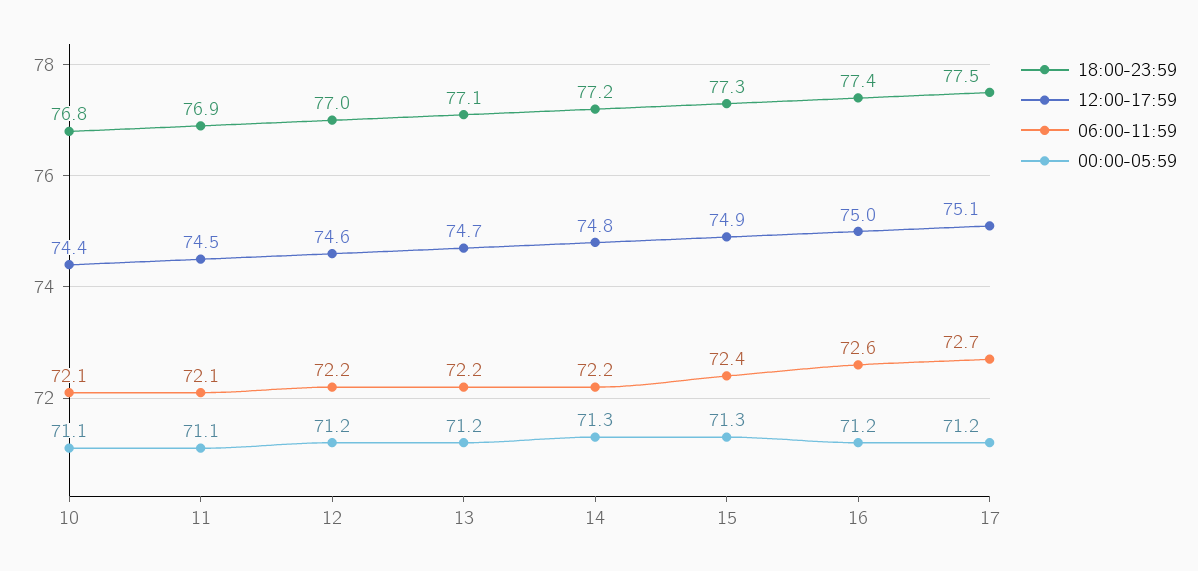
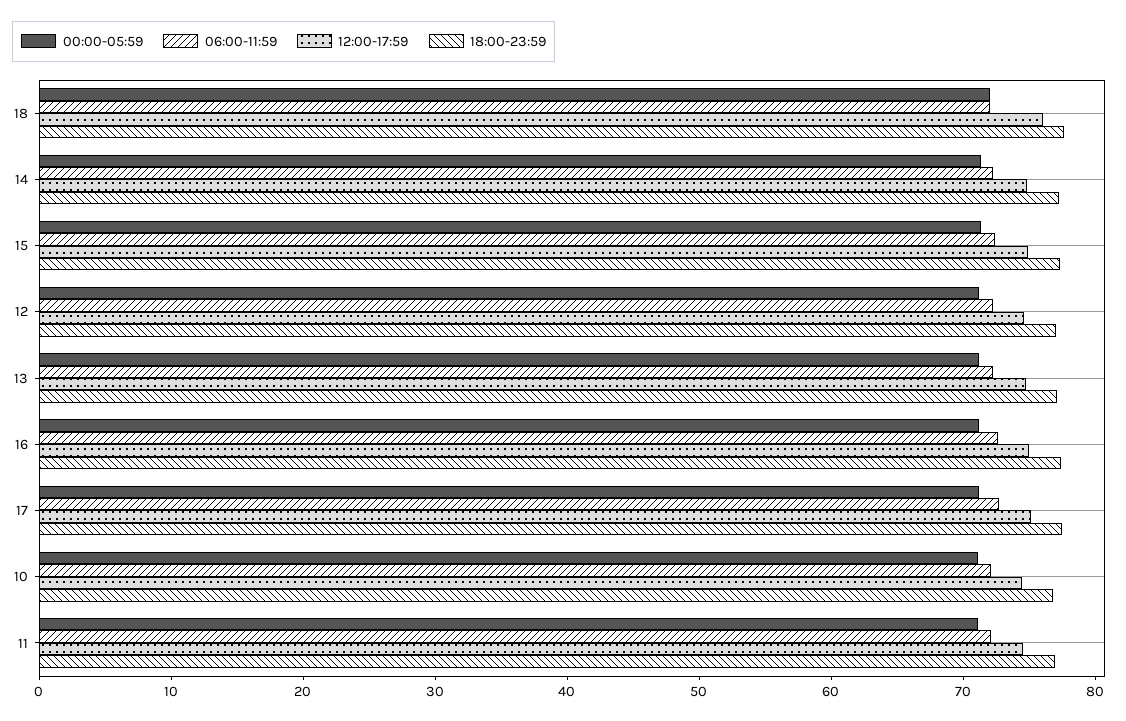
00:00-05:59, 18: none -> 72
06:00-11:59, 18: none -> 72
12:00-17:59, 18: none -> 76
18:00-23:59, 18: none -> 78

